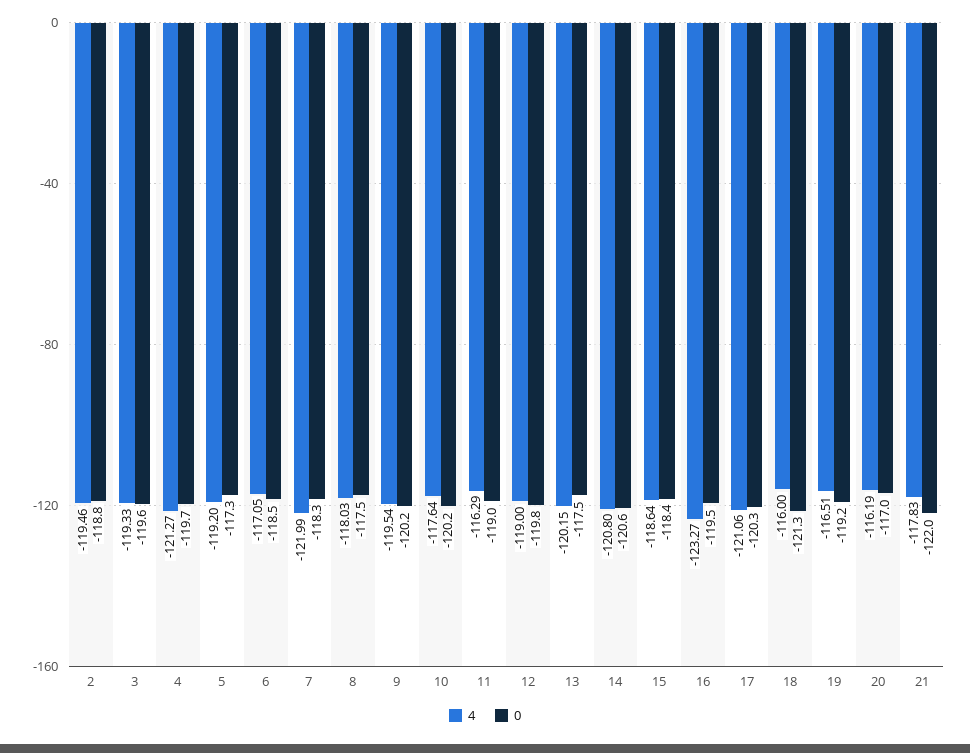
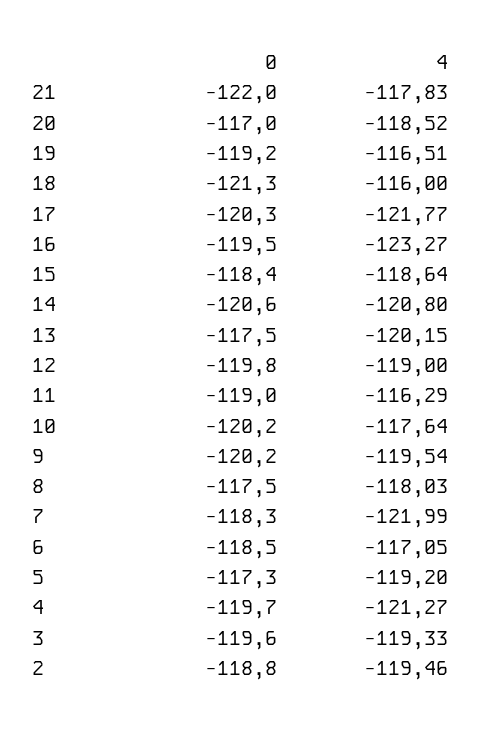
4, 17: -121.06 -> -121.77
4, 20: -116.19 -> -118.52

